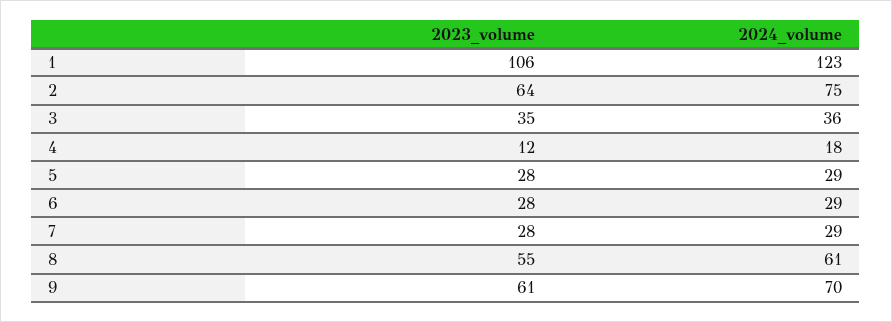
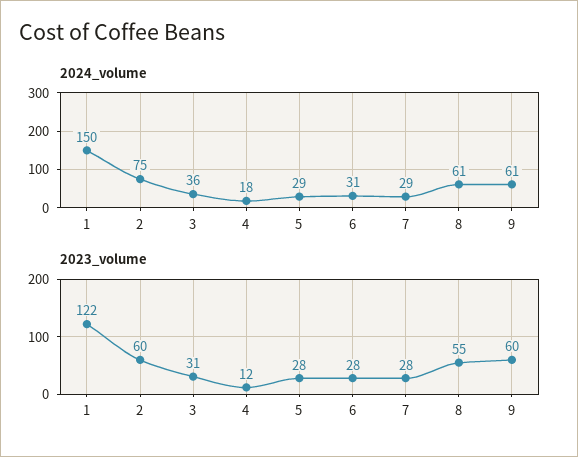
2023_volume, 1: 106 -> 122
2024_volume, 1: 123 -> 150
2023_volume, 2: 64 -> 60
2023_volume, 3: 35 -> 31
2024_volume, 6: 29 -> 31
2023_volume, 9: 61 -> 60
2024_volume, 9: 70 -> 61

